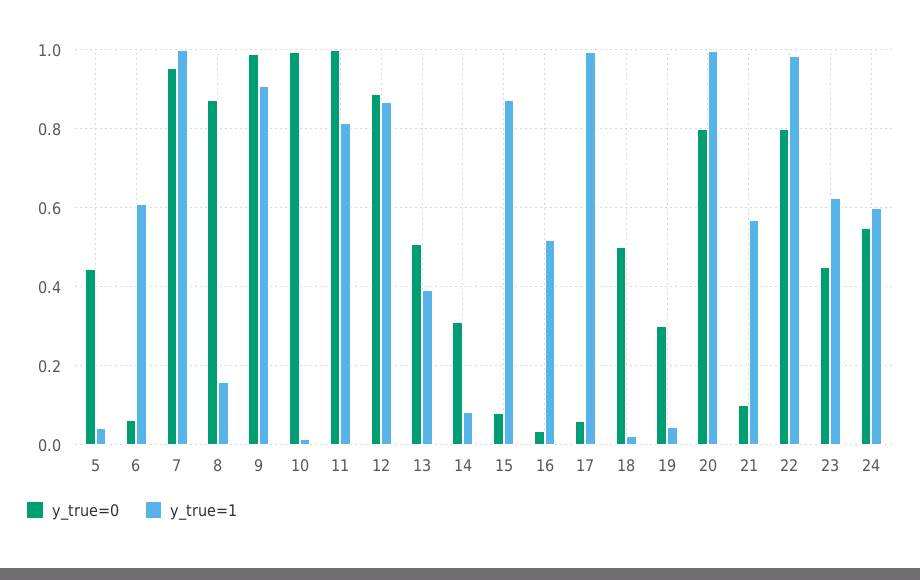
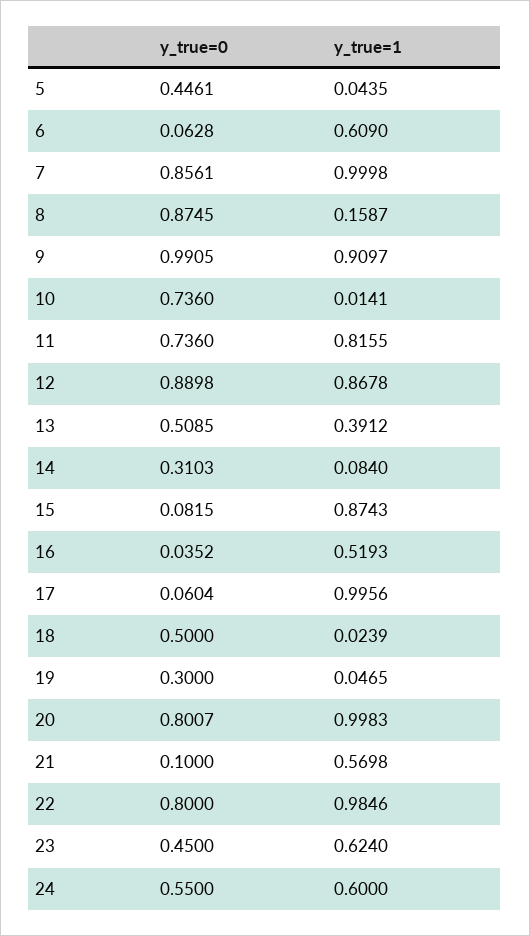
y_true=0, 7: 0.96 -> 0.8561
y_true=0, 10: 1 -> 0.736
y_true=0, 11: 1 -> 0.736

